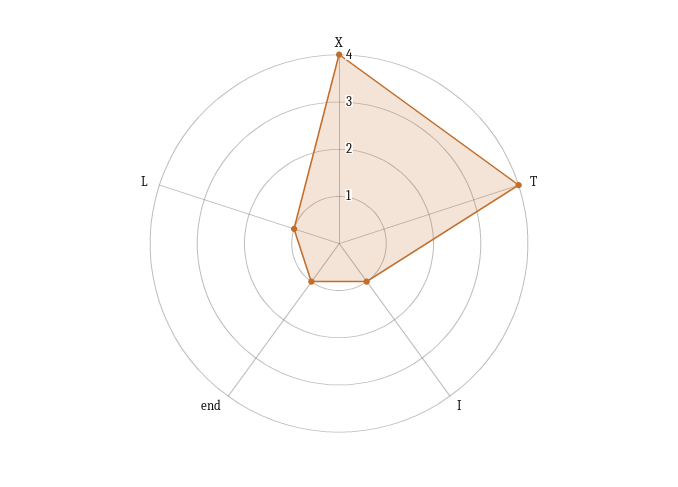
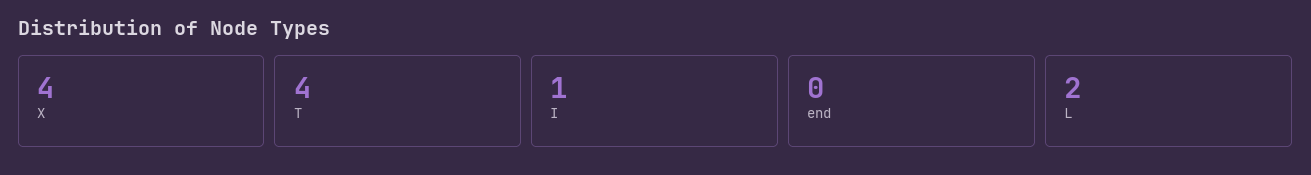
end: 1 -> 0
L: 1 -> 2

